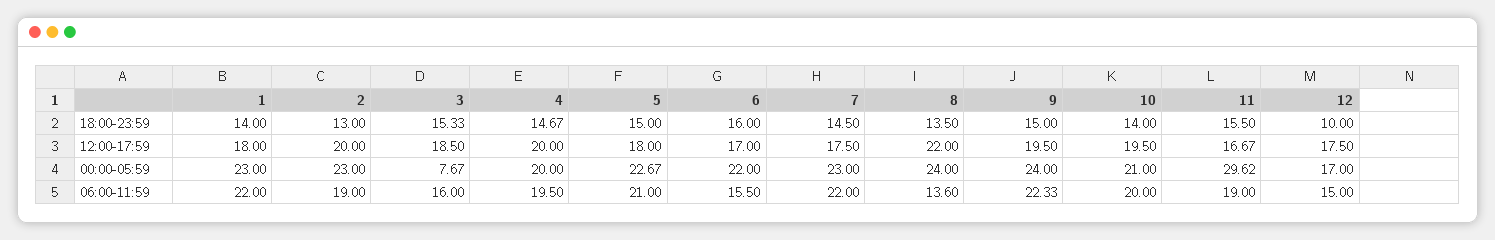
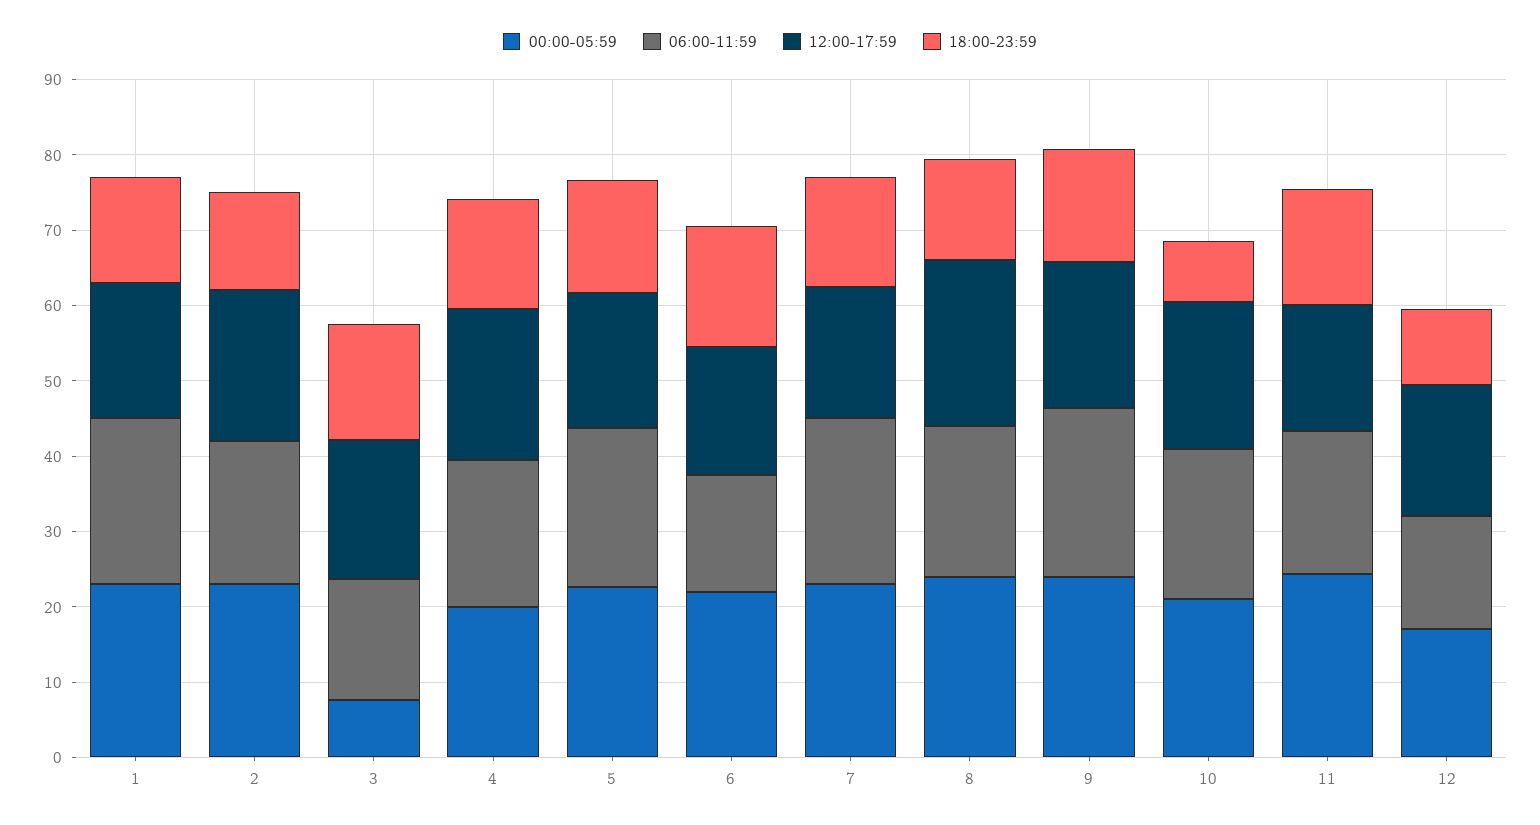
18:00-23:59, 10: 14 -> 8
00:00-05:59, 11: 29.62 -> 24
06:00-11:59, 8: 13.6 -> 20

